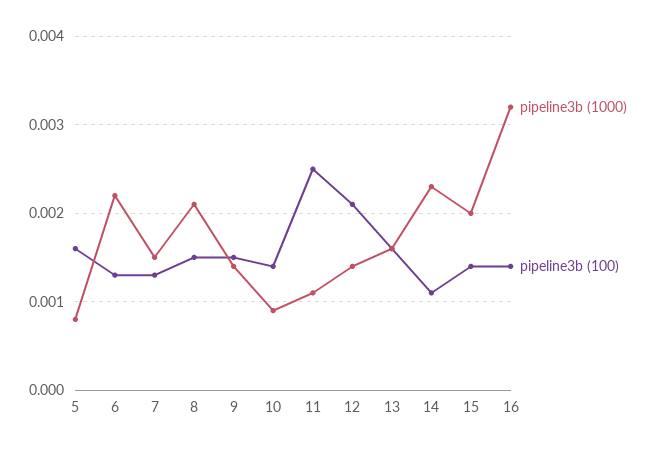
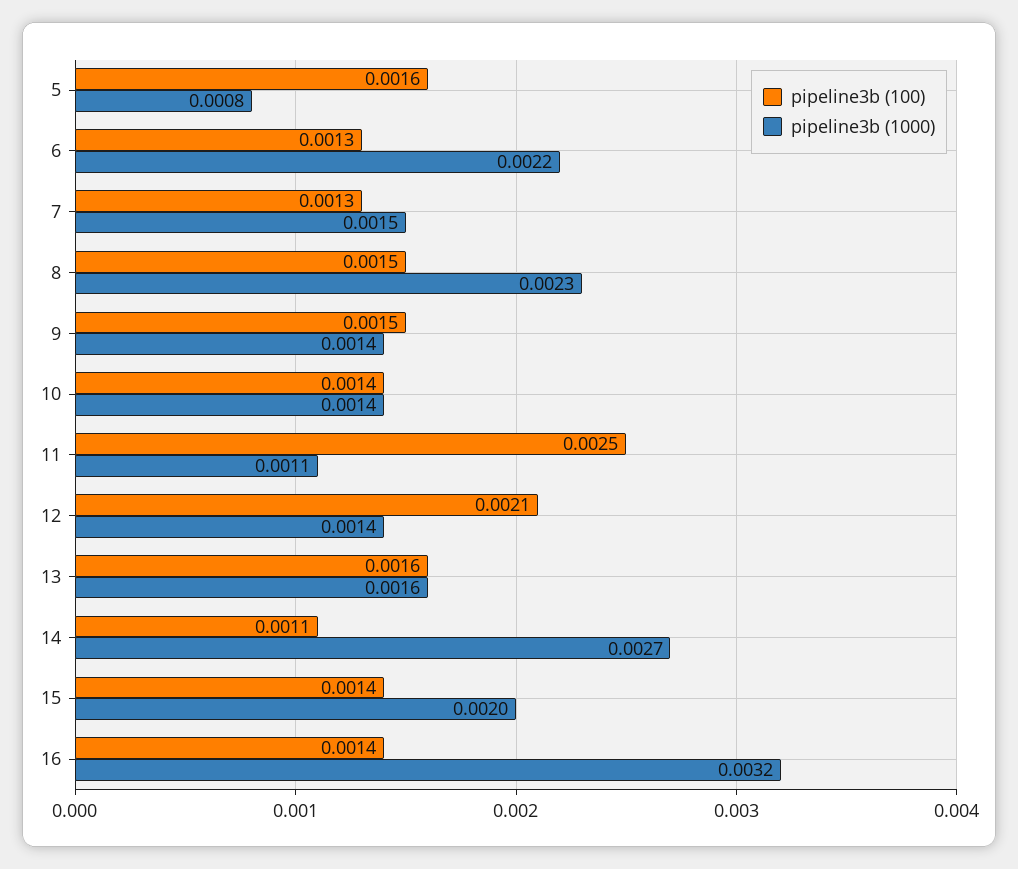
pipeline3b (1000), 8: 0.0021 -> 0.0023
pipeline3b (1000), 10: 0.0009 -> 0.0014
pipeline3b (1000), 14: 0.0023 -> 0.0027

